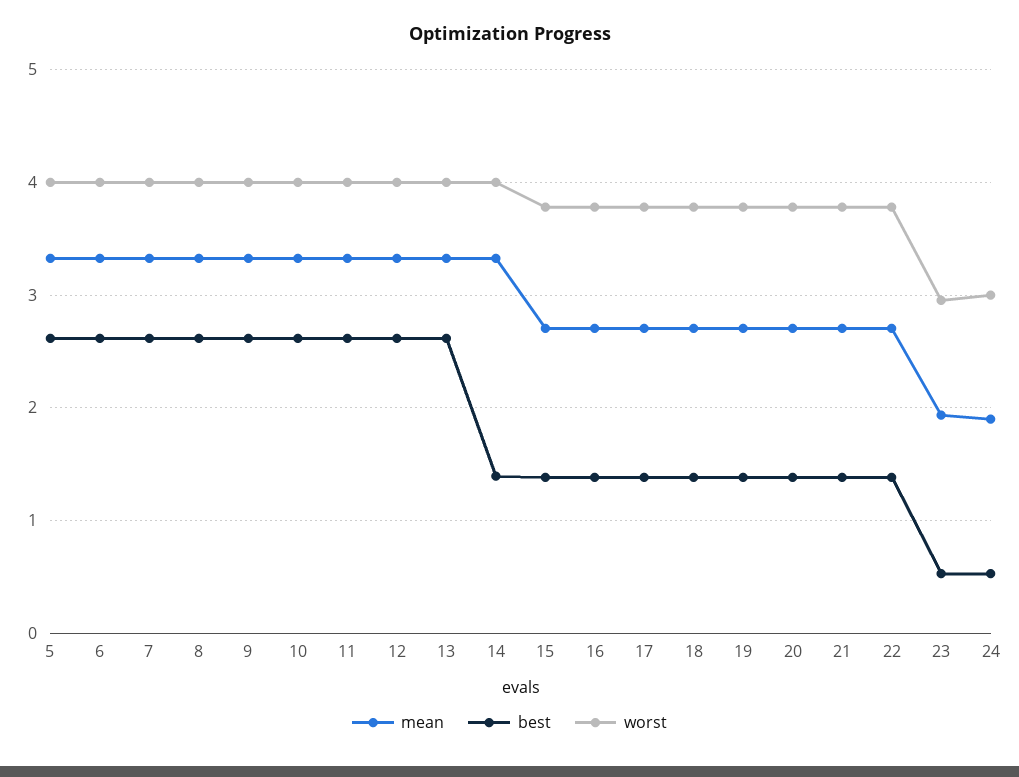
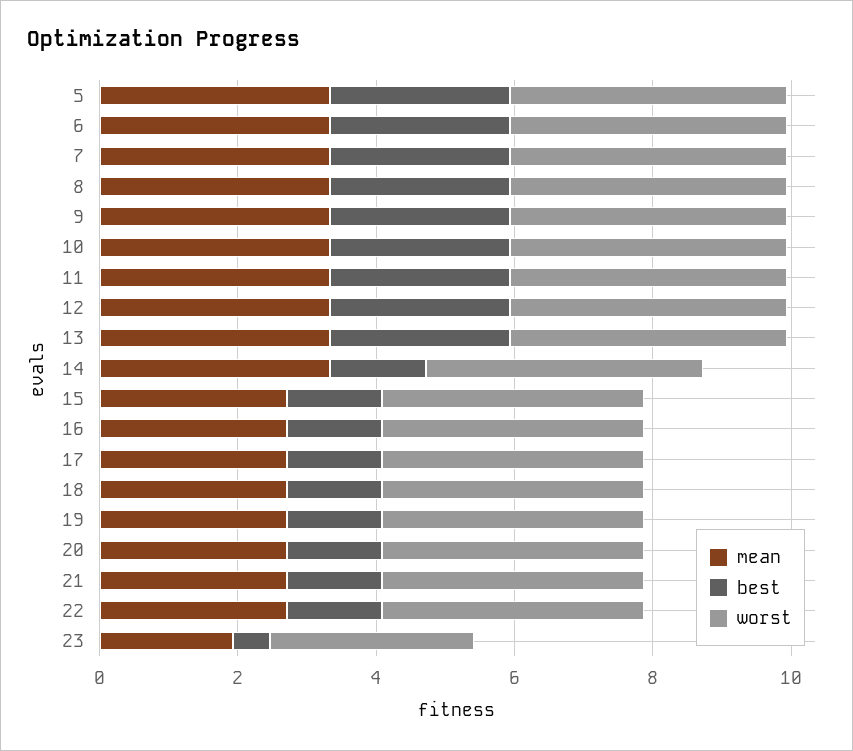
mean, 24: 1.9 -> none
best, 24: 0.5 -> none
worst, 24: 3 -> none

